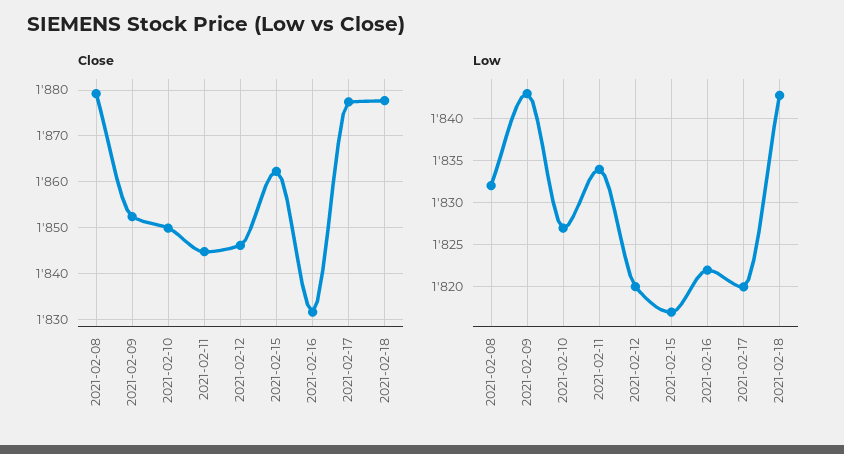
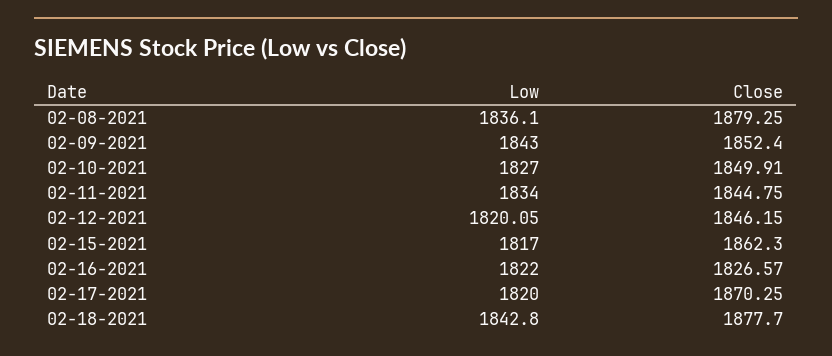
Close, 2021-02-16: 1832 -> 1826.57
Close, 2021-02-17: 1878 -> 1870.25
Low, 2021-02-08: 1832 -> 1836.1

